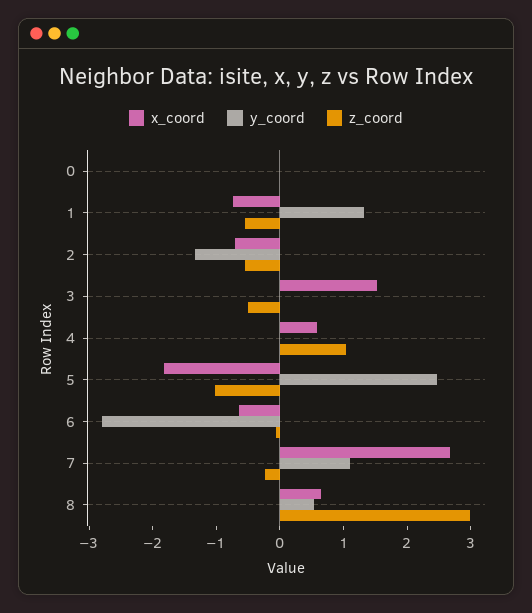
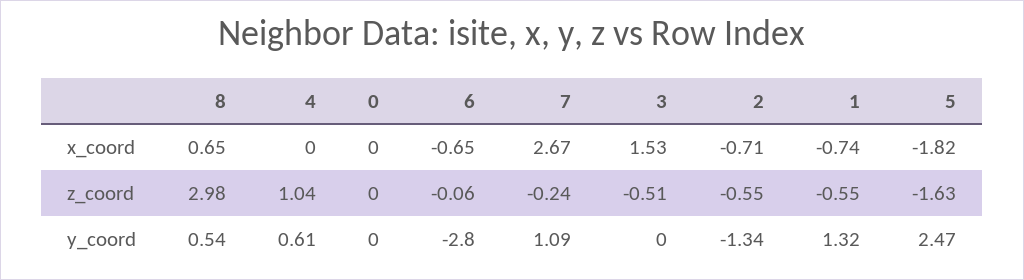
x_coord, 4: 0.6 -> 0
y_coord, 4: 0 -> 0.61
z_coord, 5: -1 -> -1.63

